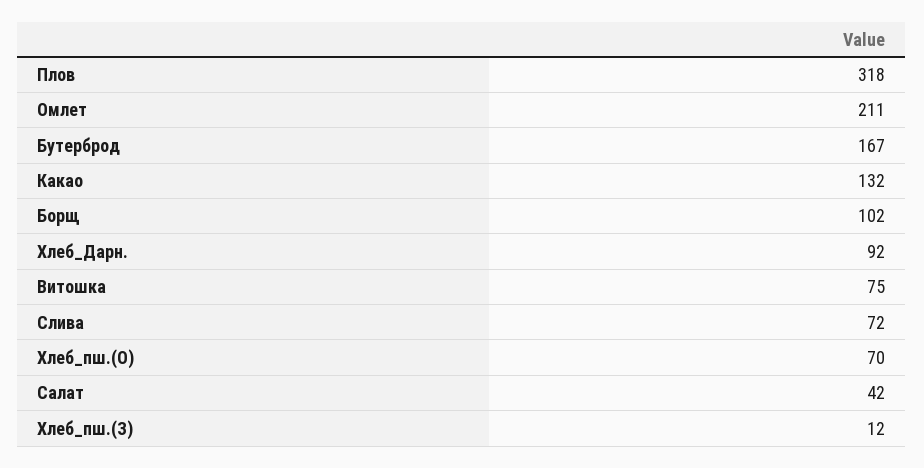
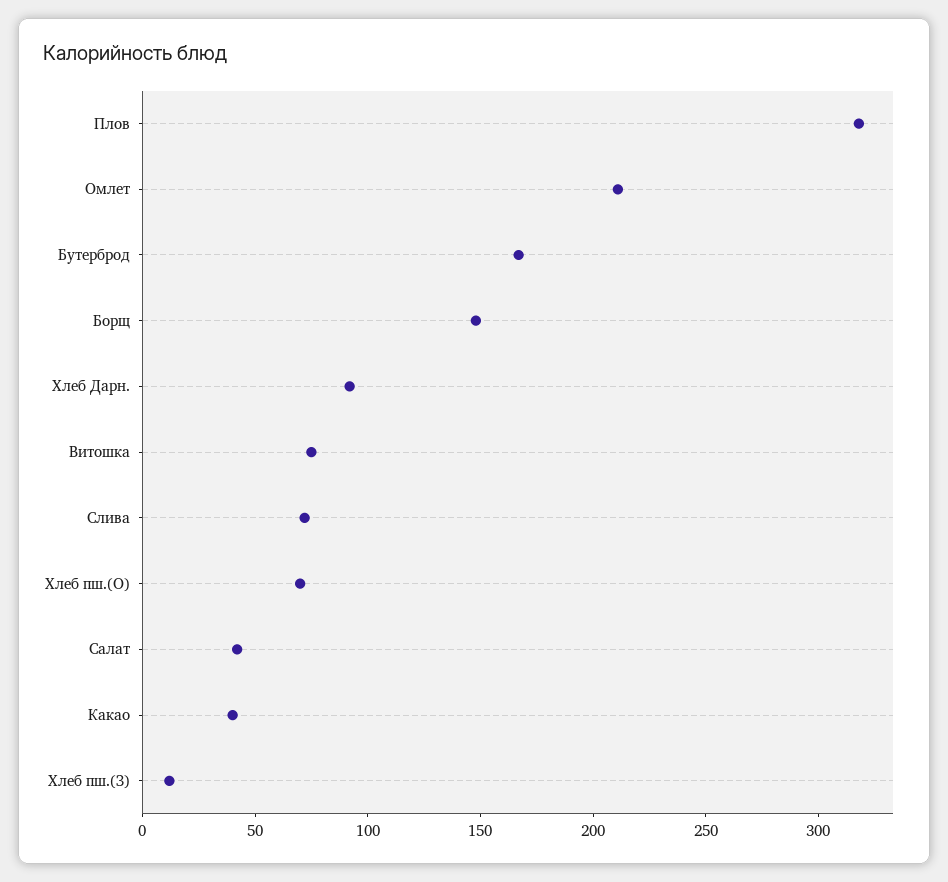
Какао: 132 -> 40
Борщ: 102 -> 150

